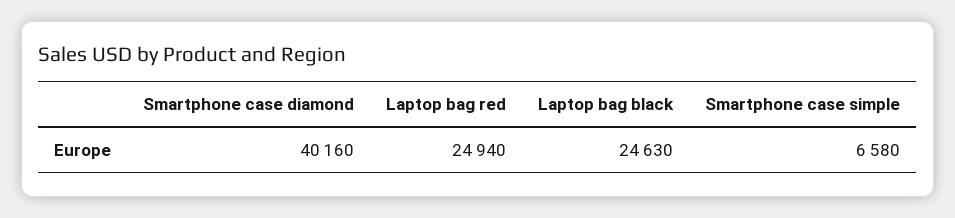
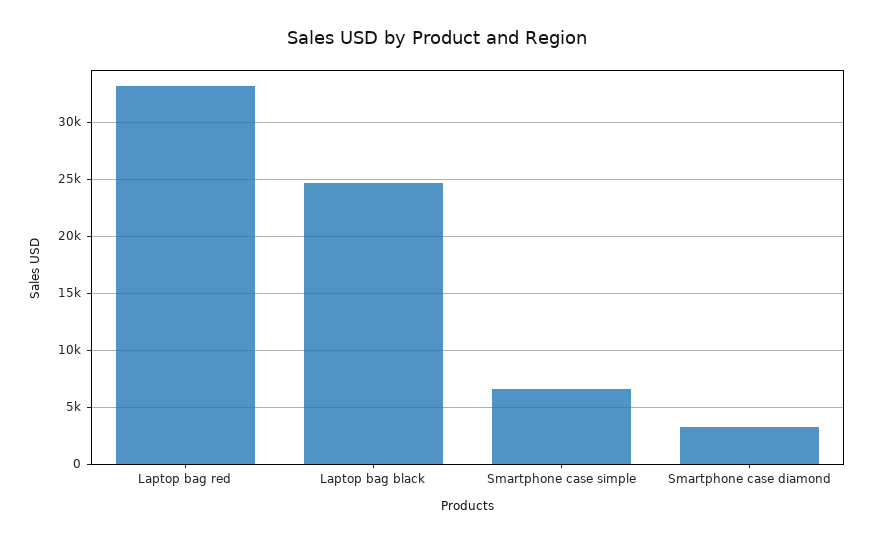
Smartphone case diamond: 40160 -> 3000
Laptop bag red: 24940 -> 33000

